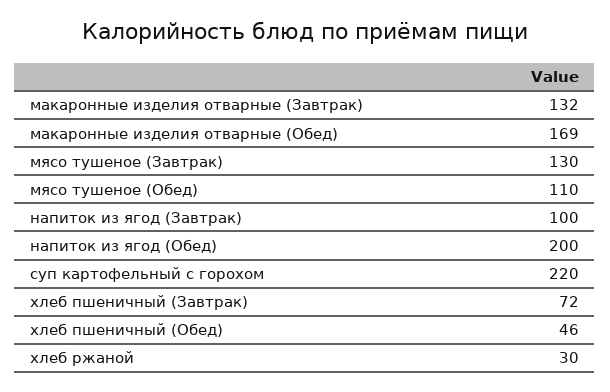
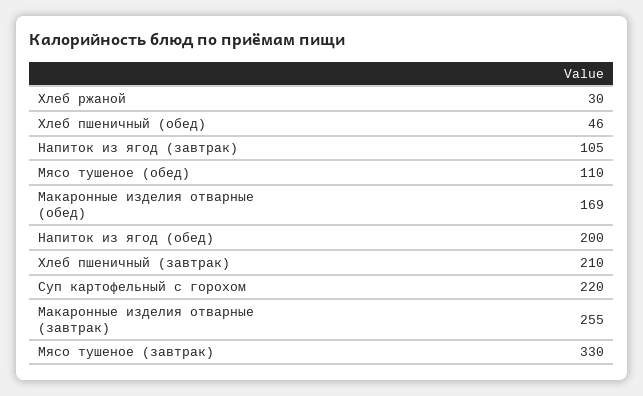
макаронные изделия отварные (Завтрак): 132 -> 255
мясо тушеное (Завтрак): 130 -> 330
напиток из ягод (Завтрак): 100 -> 105
хлеб пшеничный (Завтрак): 72 -> 210

